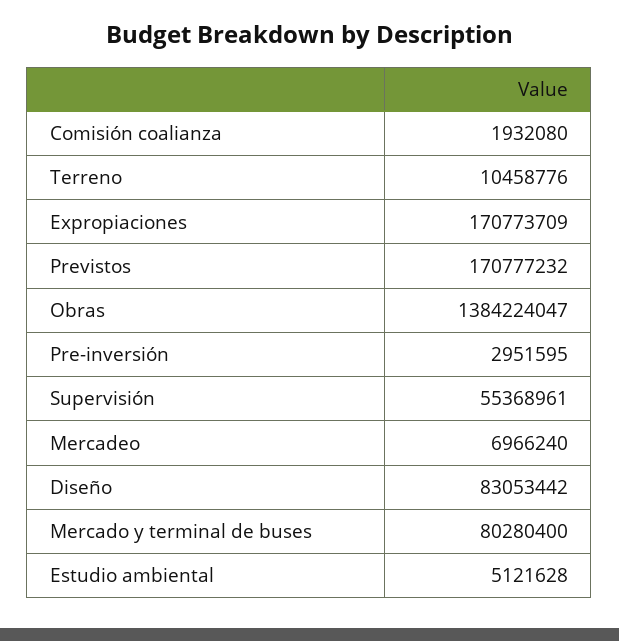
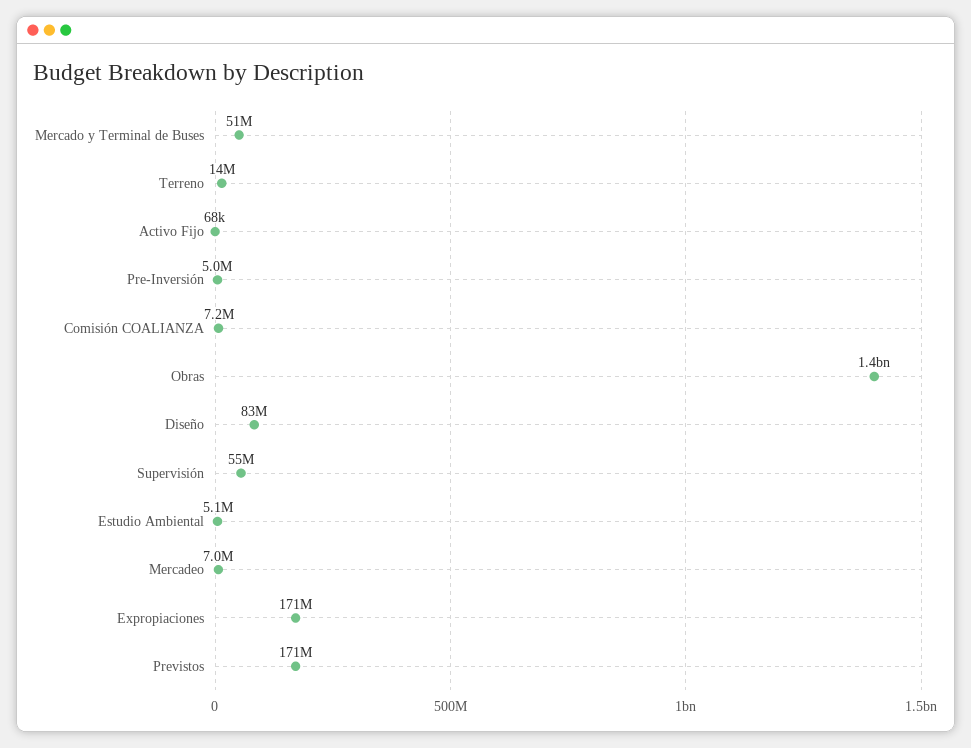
Comisión coalianza: 1932080 -> 7200000
Terreno: 10458776 -> 14000000
Pre-inversión: 2951595 -> 5000000
Mercado y terminal de buses: 80280400 -> 51000000
Activo Fijo: none -> 68000

